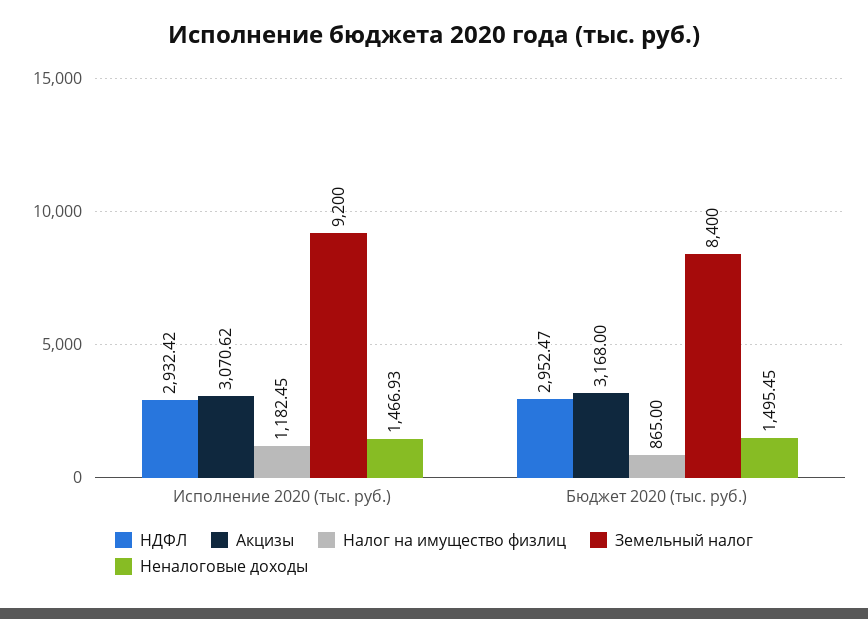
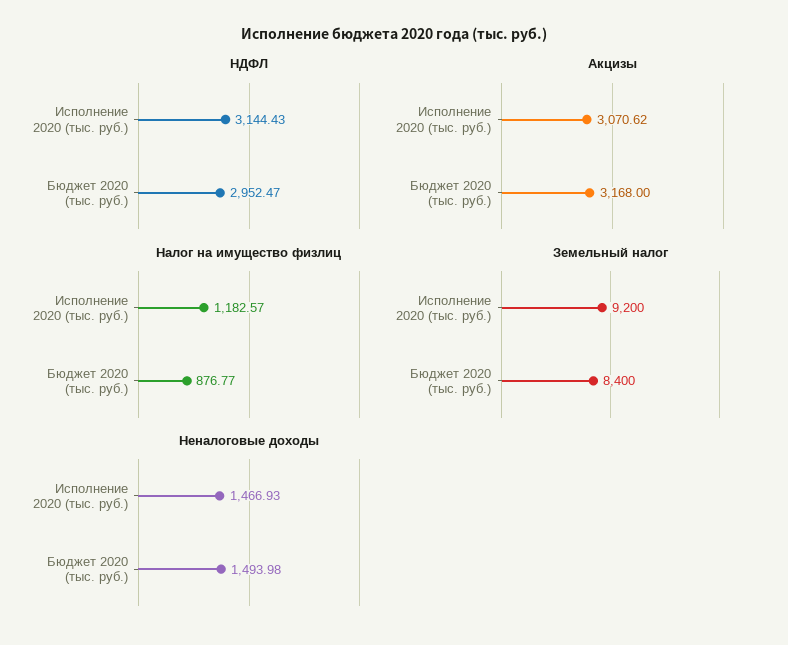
НДФЛ, Исполнение 2020 (тыс. руб.): 2932.42 -> 3144.43
Налог на имущество физлиц, Исполнение 2020 (тыс. руб.): 1182.45 -> 1182.57
Налог на имущество физлиц, Бюджет 2020 (тыс. руб.): 865 -> 876.77
Неналоговые доходы, Бюджет 2020 (тыс. руб.): 1495.45 -> 1493.98

